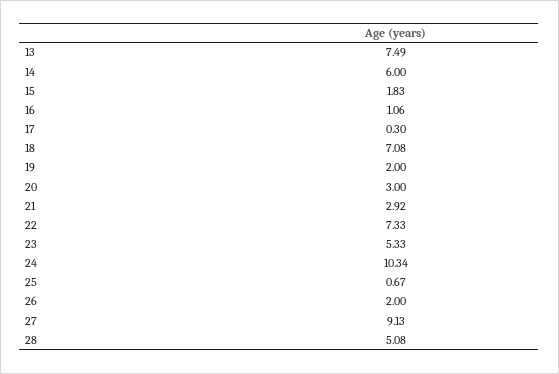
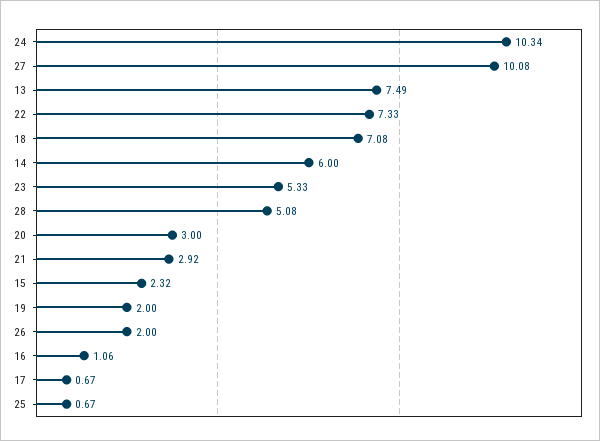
15: 1.83 -> 2.32
17: 0.3 -> 0.67
27: 9.13 -> 10.08

